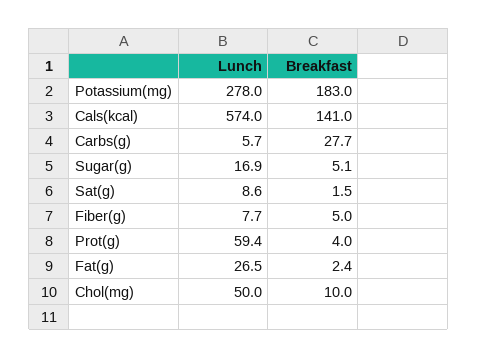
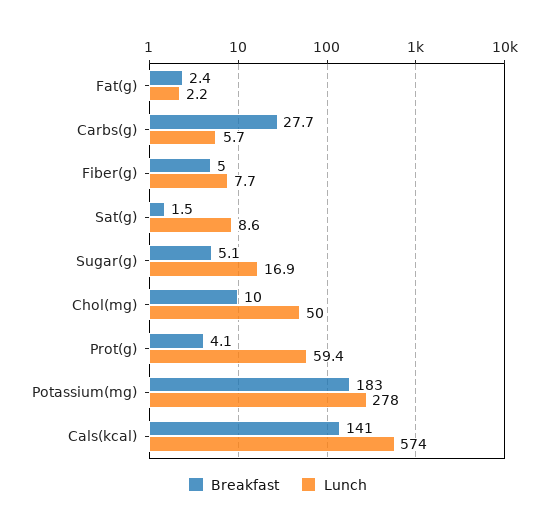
Breakfast, Prot(g): 4 -> 4.1
Lunch, Fat(g): 26.5 -> 2.2

